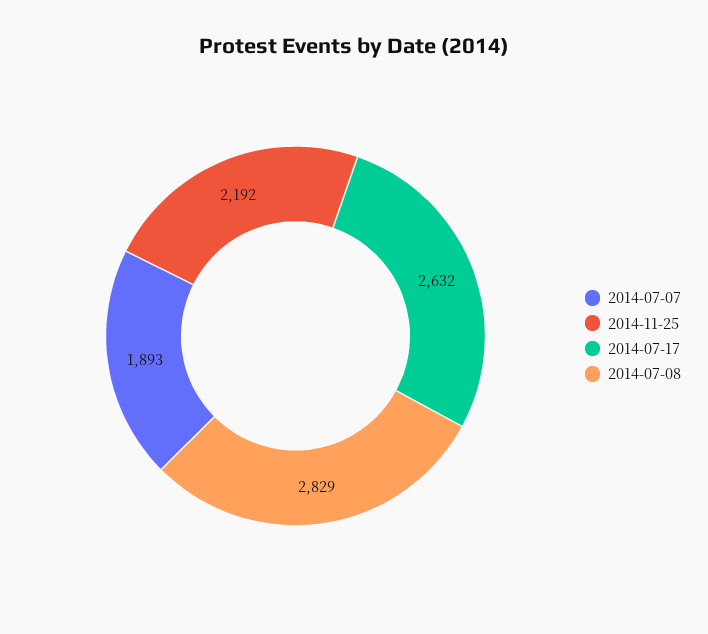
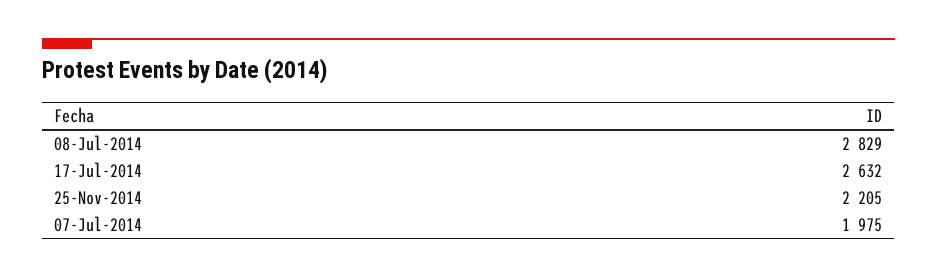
2014-07-07: 1893 -> 1975
2014-11-25: 2192 -> 2205

